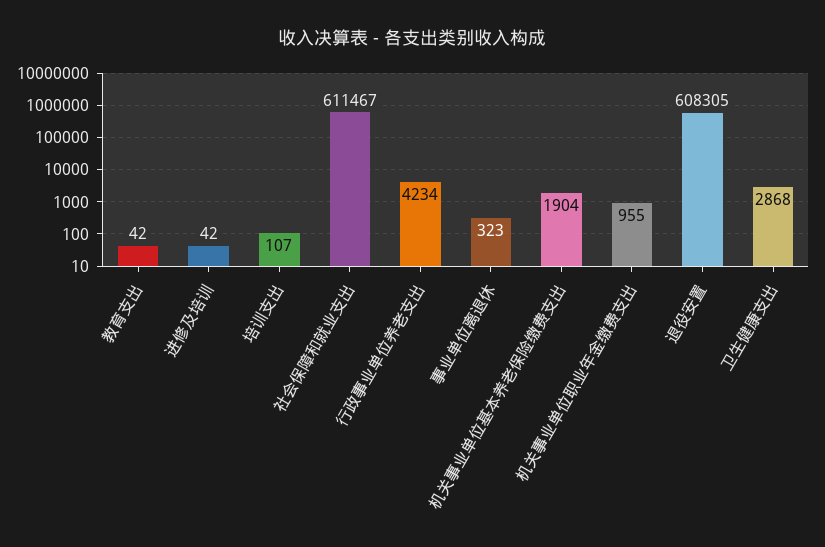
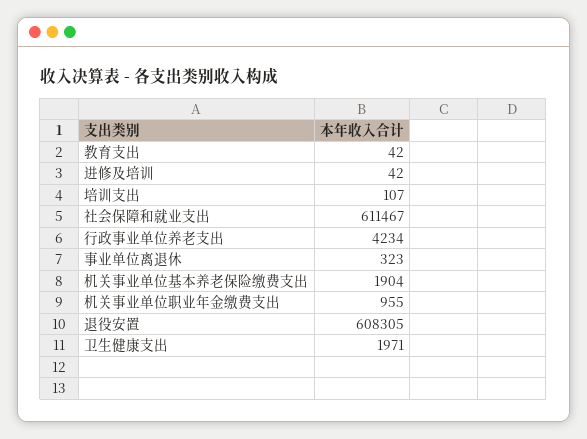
卫生健康支出: 2868 -> 1971

